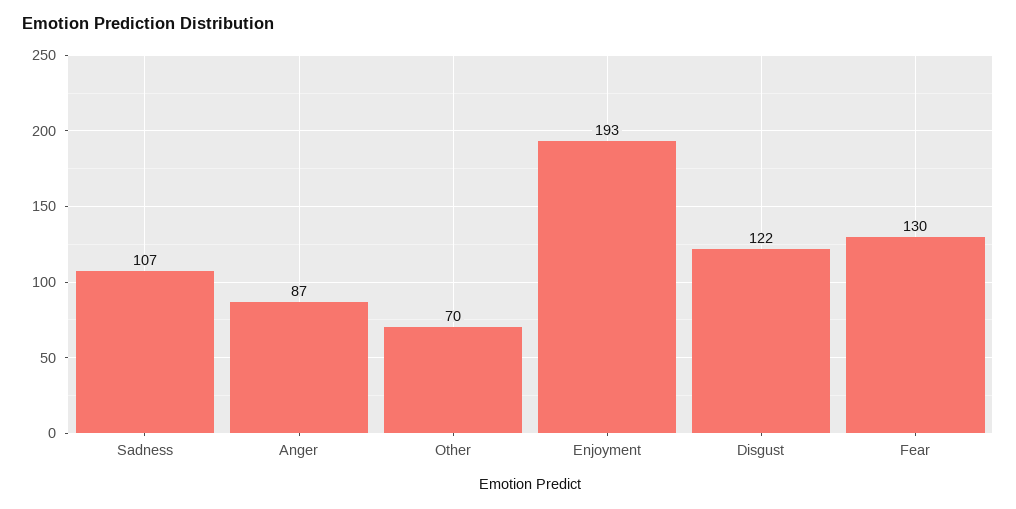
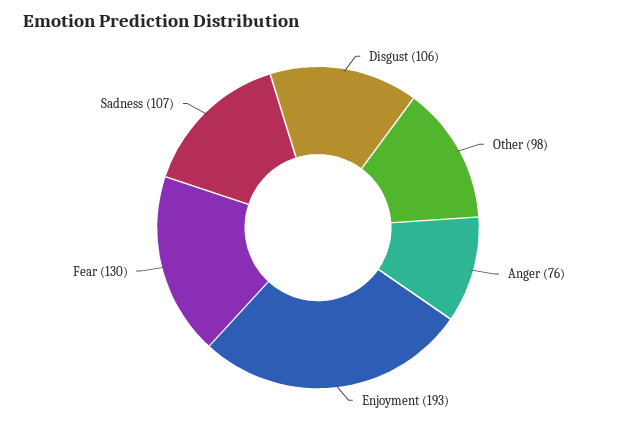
Anger: 87 -> 76
Other: 70 -> 98
Disgust: 122 -> 106

